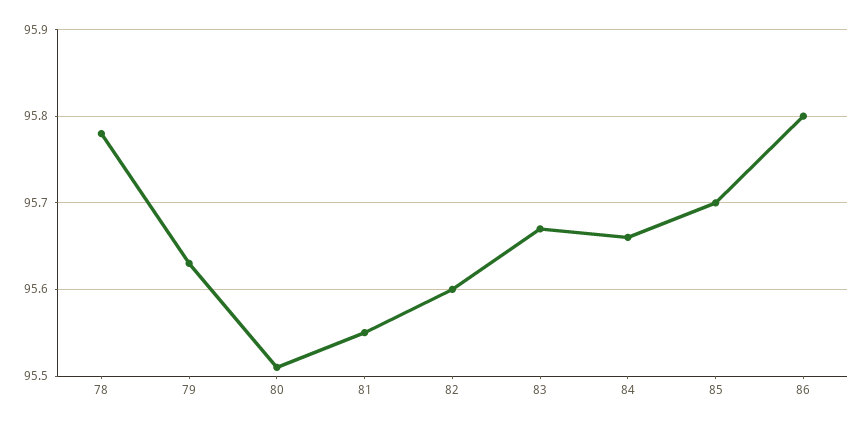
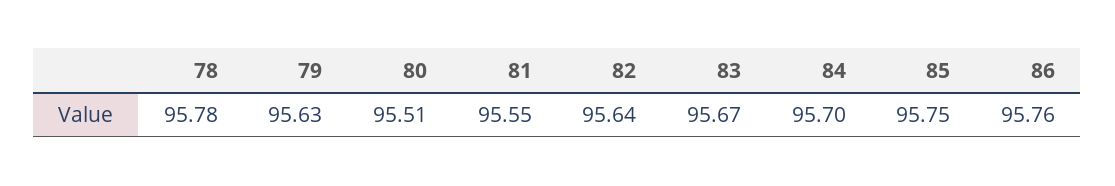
82: 95.6 -> 95.64
84: 95.66 -> 95.7
85: 95.7 -> 95.75
86: 95.8 -> 95.76

